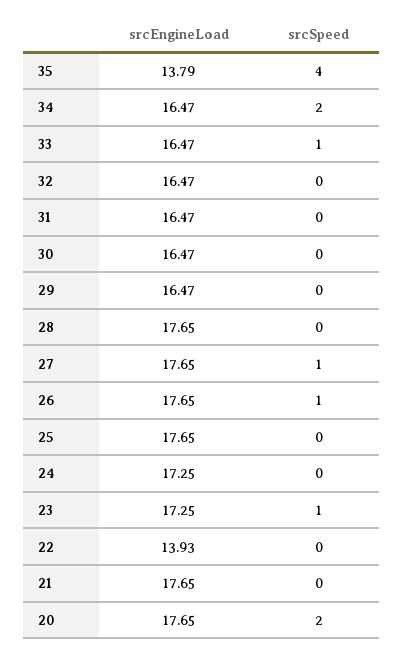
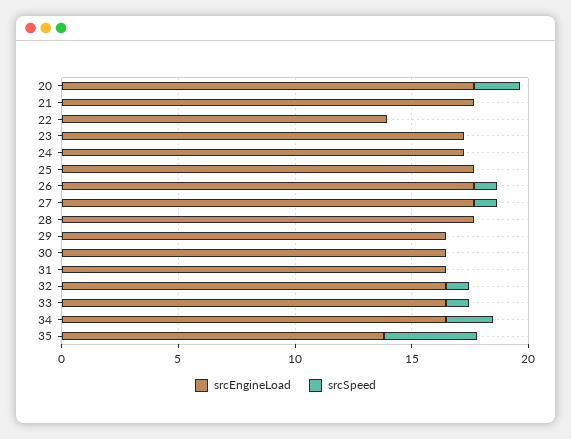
srcSpeed, 32: 0 -> 1
srcSpeed, 23: 1 -> 0

